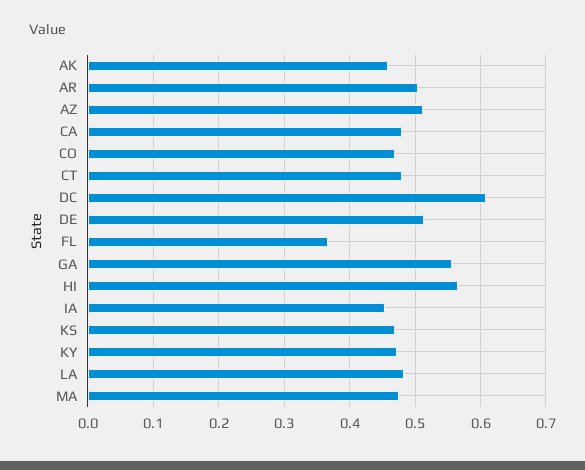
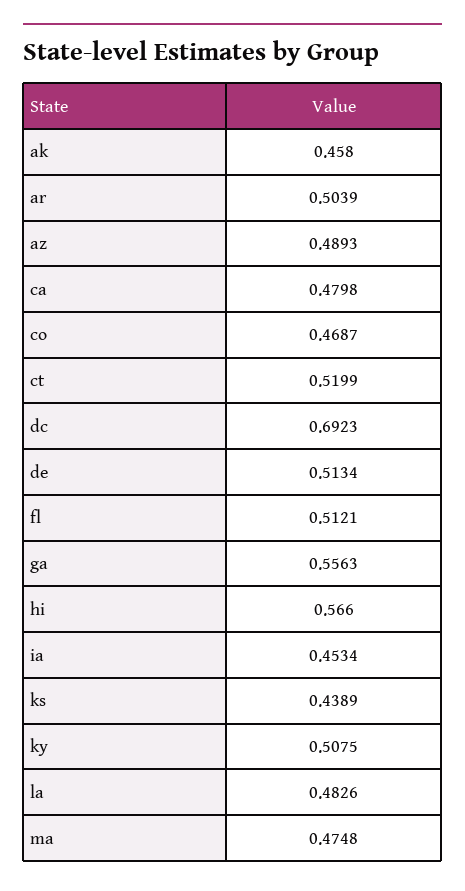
AZ: 0.51 -> 0.4893
CT: 0.48 -> 0.5199
DC: 0.61 -> 0.6923
FL: 0.37 -> 0.5121
KS: 0.47 -> 0.4389
KY: 0.47 -> 0.5075

